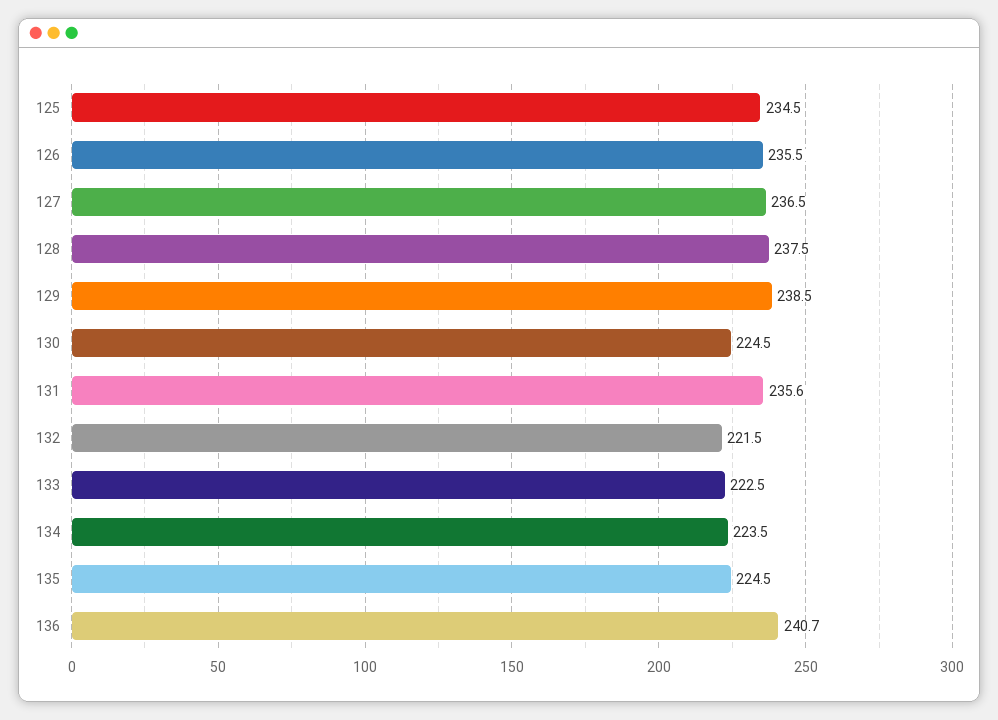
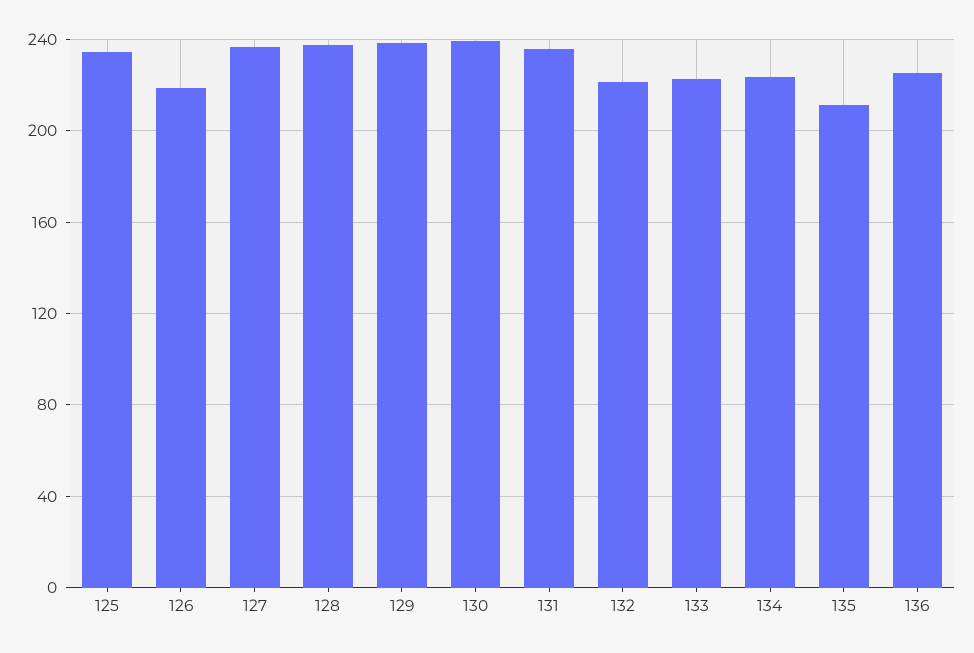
126: 235.5 -> 220
130: 224.5 -> 240
135: 224.5 -> 210
136: 240.7 -> 225

